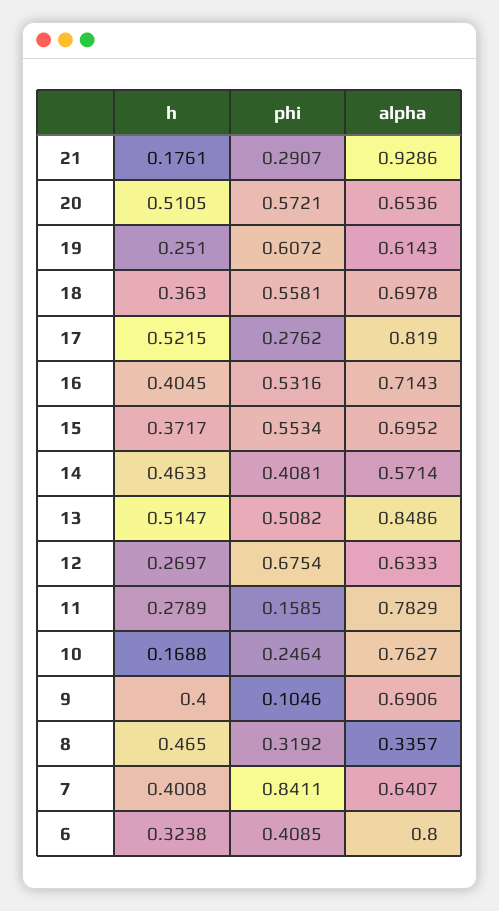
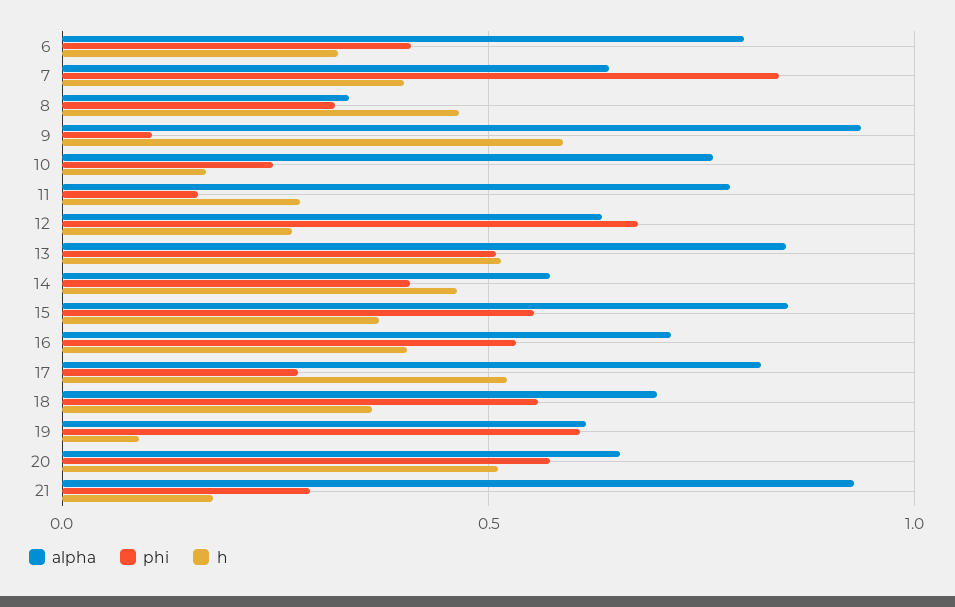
h, 19: 0.251 -> 0.1
alpha, 15: 0.6952 -> 0.85
h, 9: 0.4 -> 0.6
alpha, 9: 0.6906 -> 0.95

